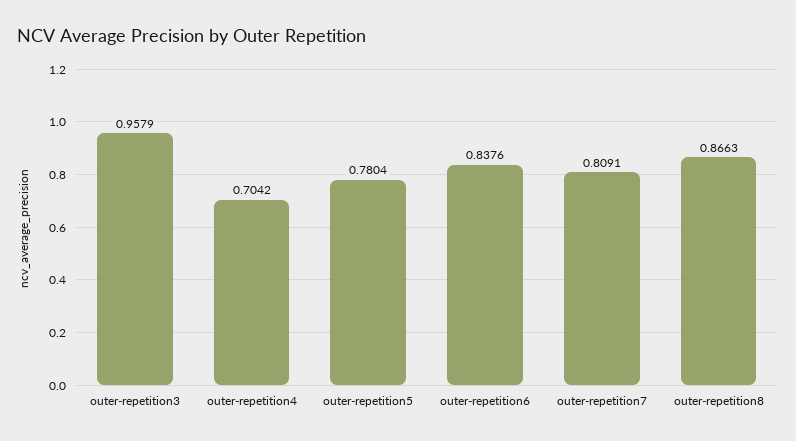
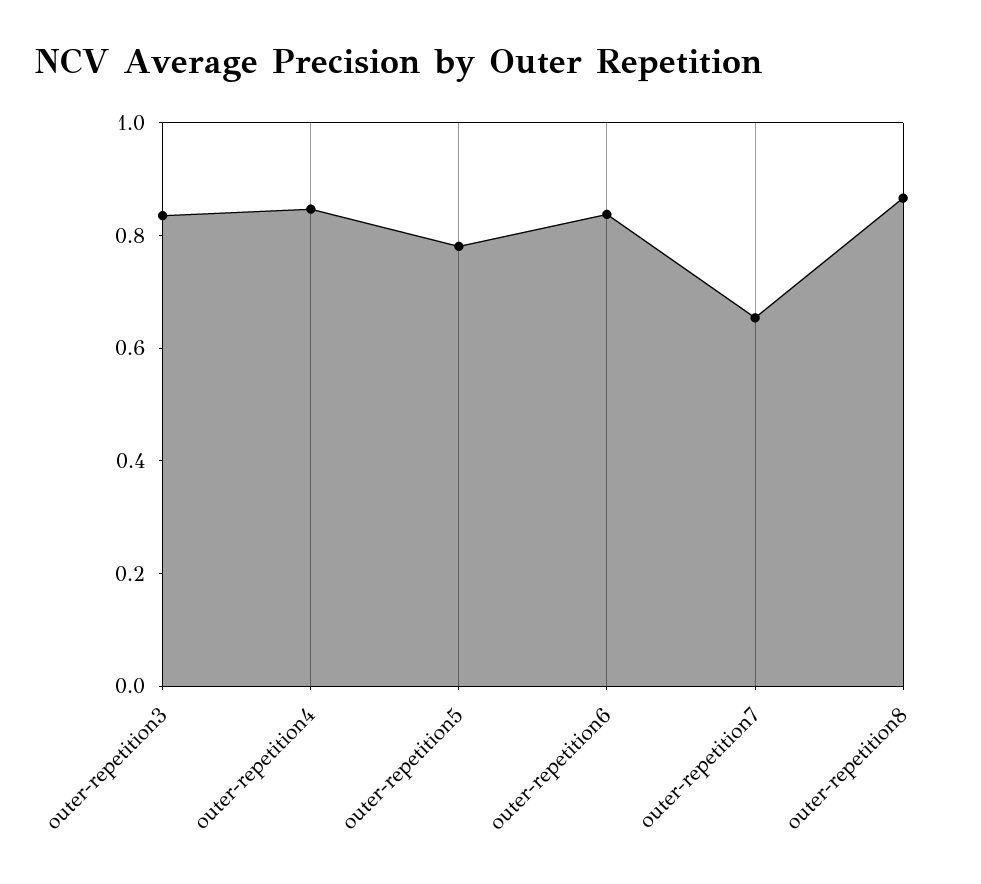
outer-repetition3: 0.9579 -> 0.85
outer-repetition4: 0.7042 -> 0.85
outer-repetition7: 0.8091 -> 0.65

